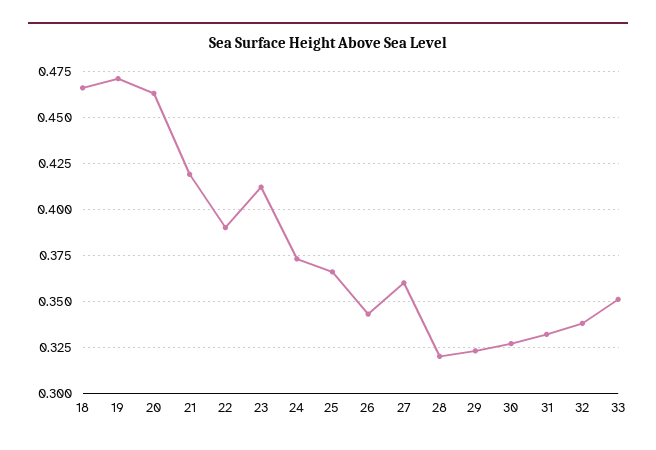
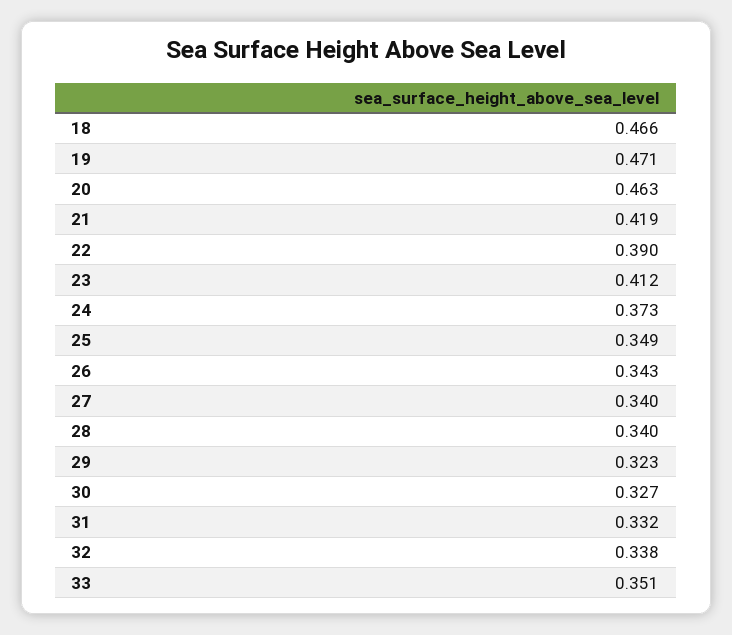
25: 0.365 -> 0.349
27: 0.36 -> 0.34
28: 0.32 -> 0.34

